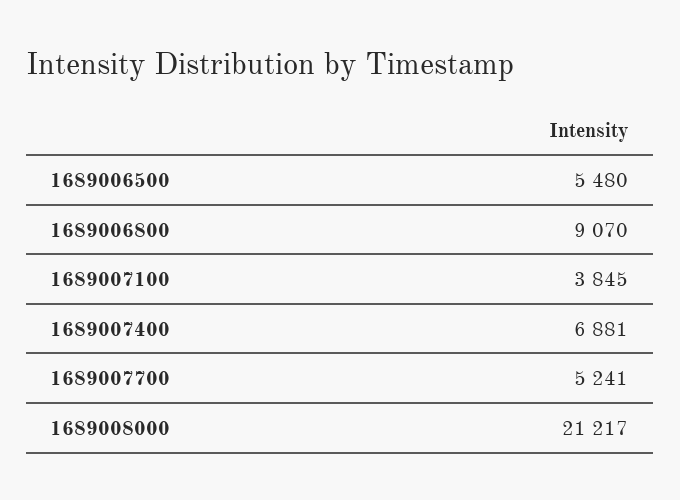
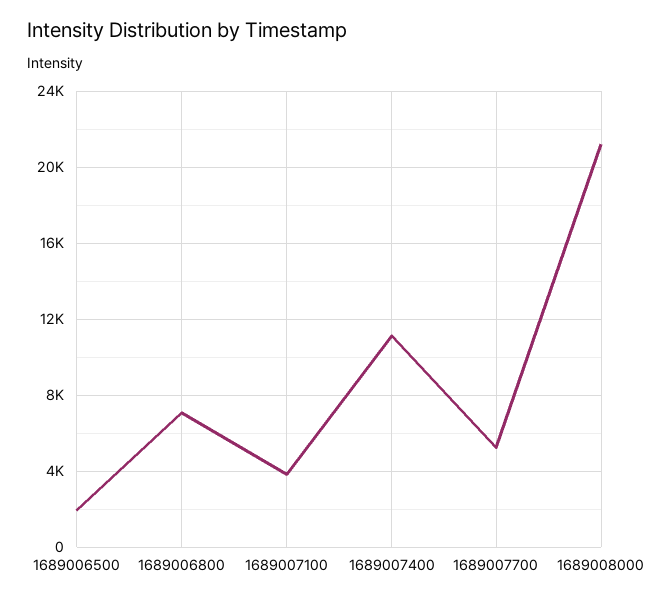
1689006500: 5480 -> 2000
1689006800: 9070 -> 7000
1689007400: 6881 -> 11000

